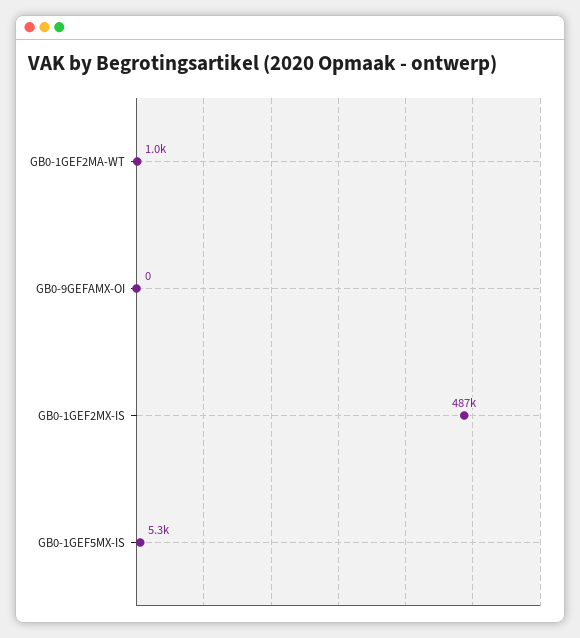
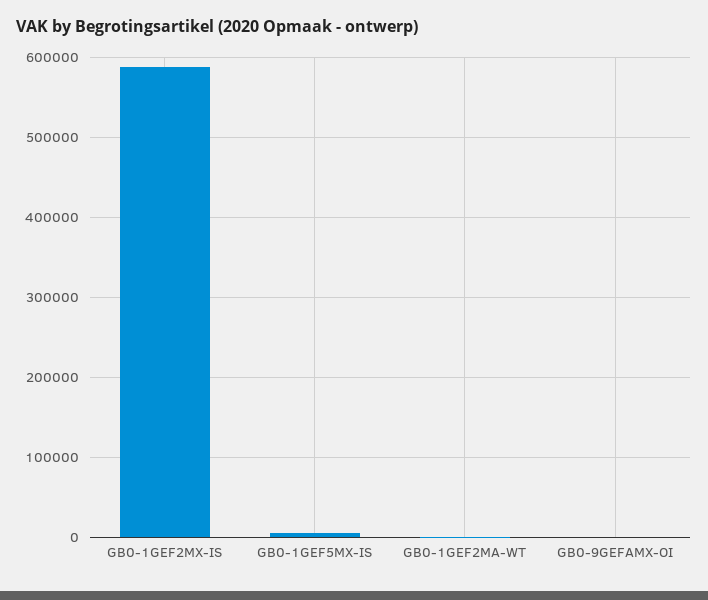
GB0-1GEF2MX-IS: 487000 -> 590000

